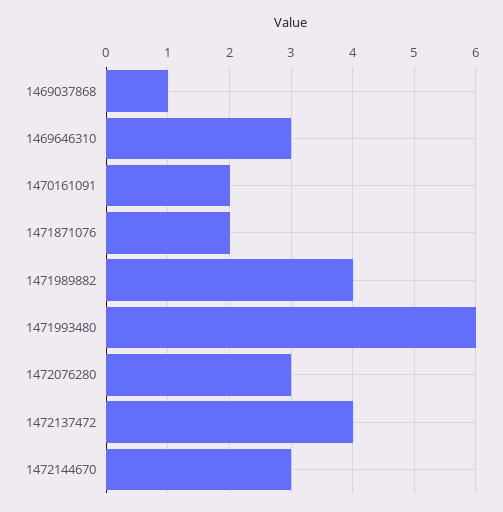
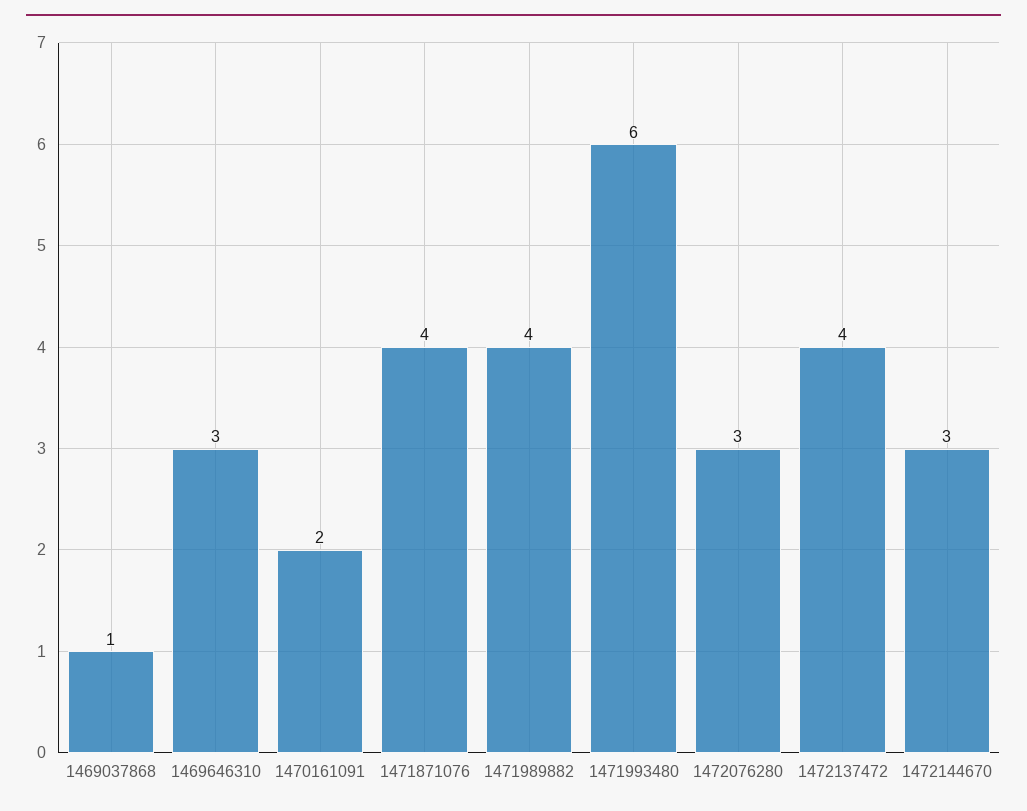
1471871076: 2 -> 4

